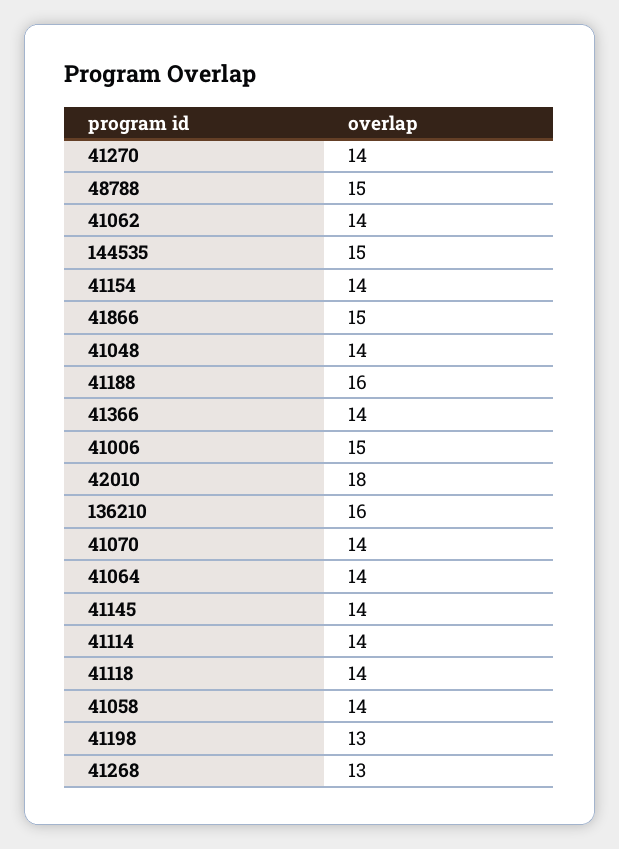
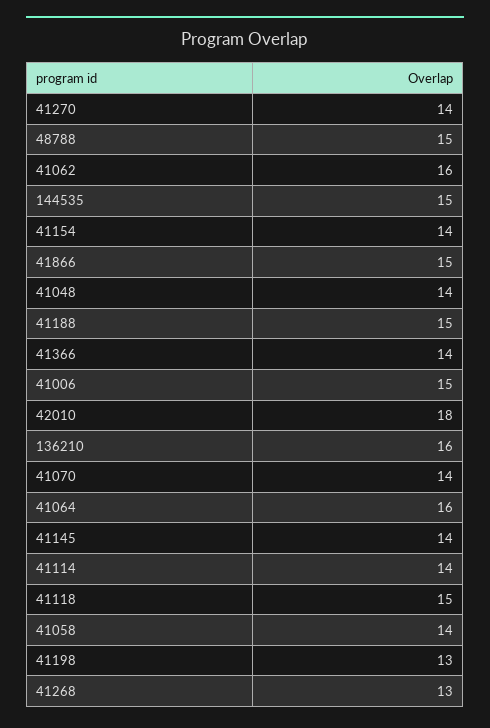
41062: 14 -> 16
41188: 16 -> 15
41064: 14 -> 16
41118: 14 -> 15

